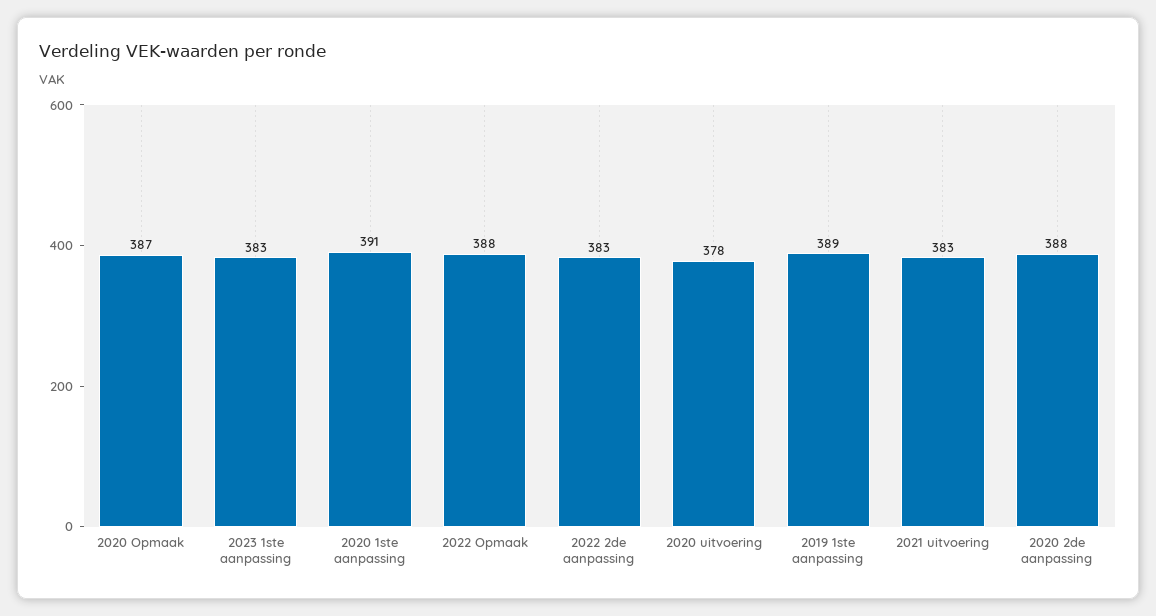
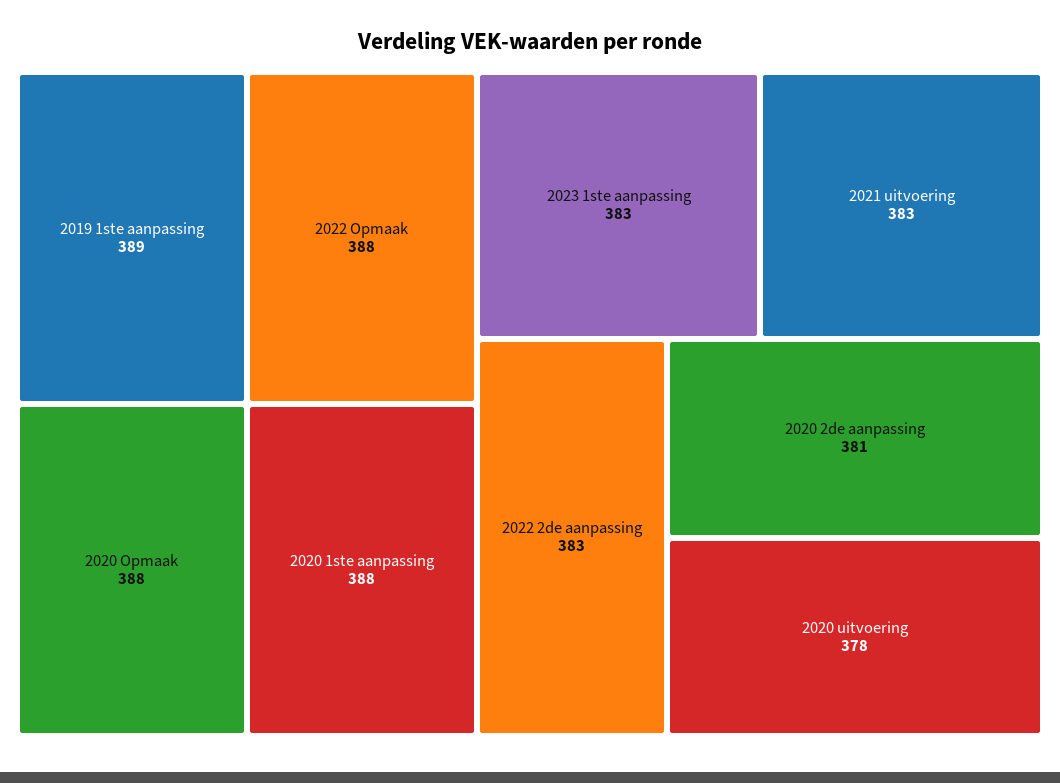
2020 Opmaak: 387 -> 388
2020 1ste aanpassing: 391 -> 388
2020 2de aanpassing: 388 -> 381

